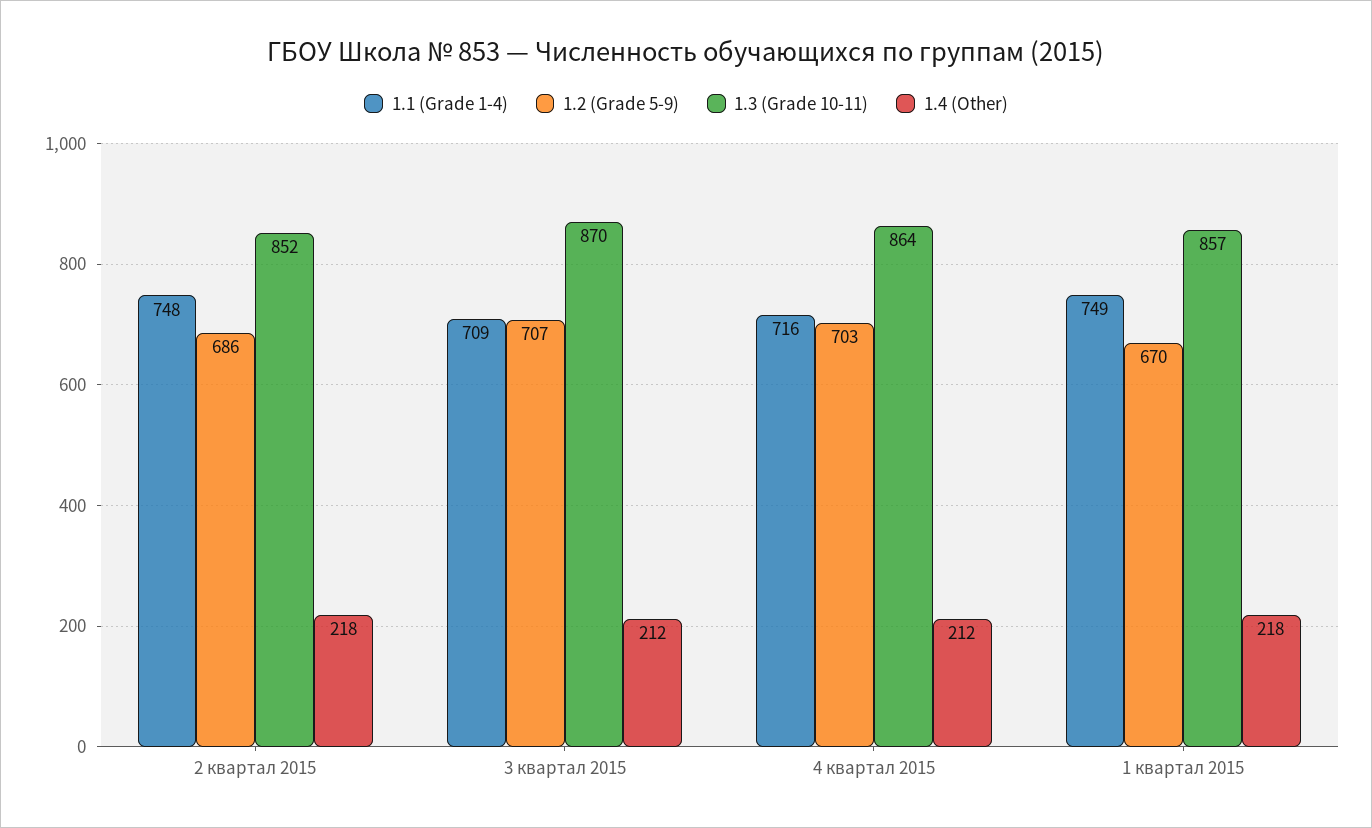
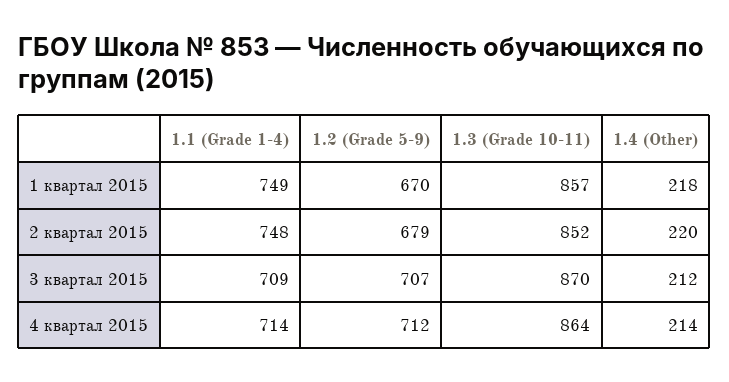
1.2 (Grade 5-9), 2 квартал 2015: 686 -> 679
1.4 (Other), 2 квартал 2015: 218 -> 220
1.1 (Grade 1-4), 4 квартал 2015: 716 -> 714
1.2 (Grade 5-9), 4 квартал 2015: 703 -> 712
1.4 (Other), 4 квартал 2015: 212 -> 214

